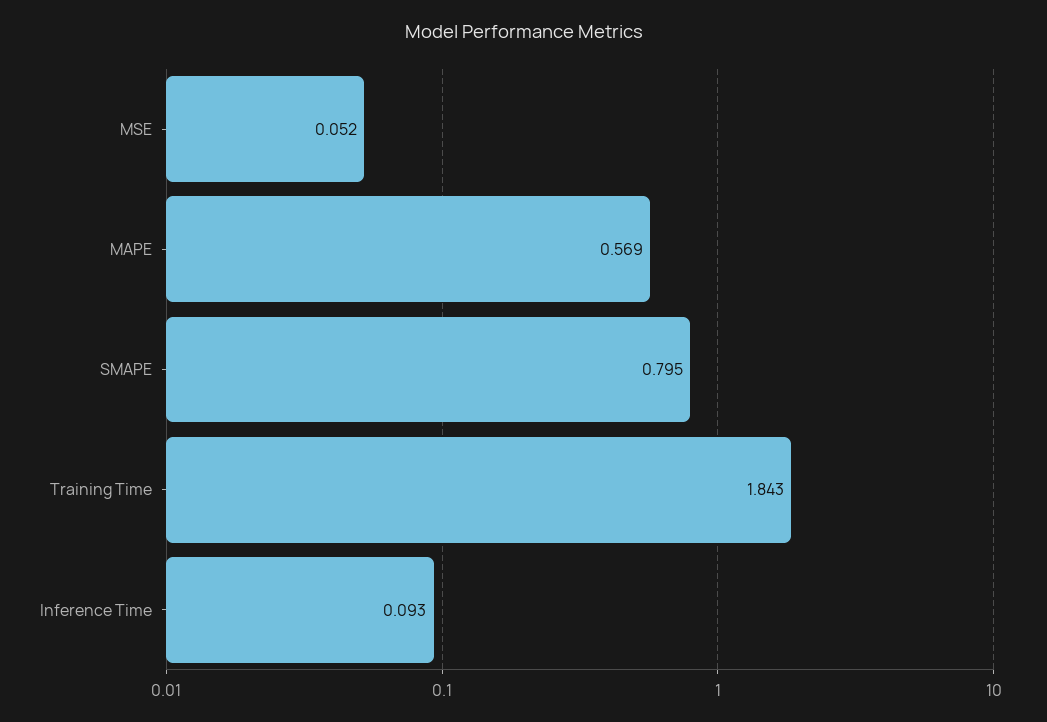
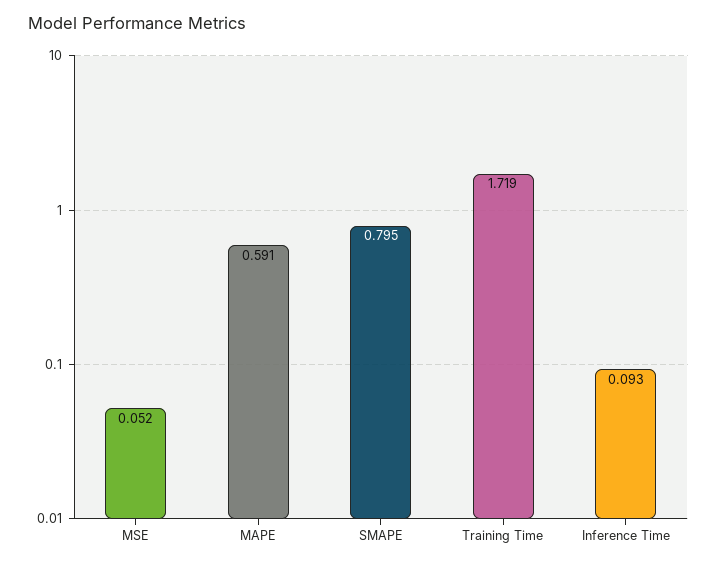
MAPE: 0.569 -> 0.591
Training Time: 1.843 -> 1.719

